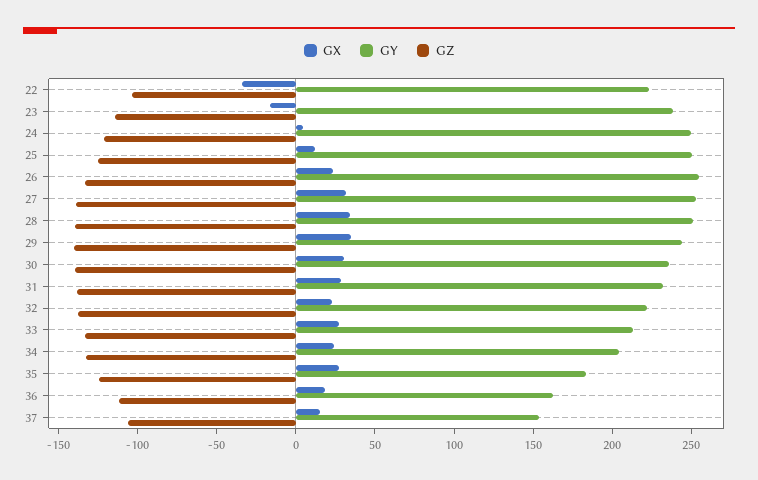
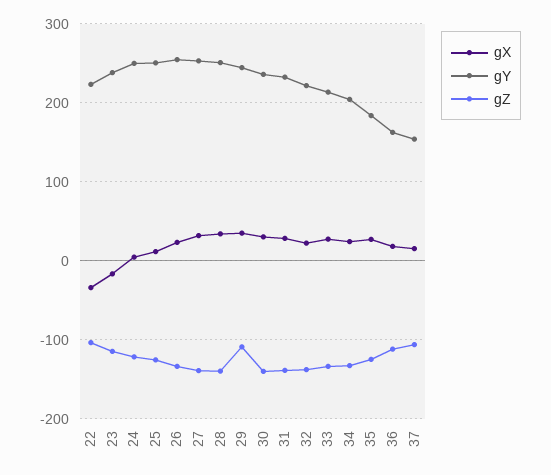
GZ, 29: -140 -> -110

